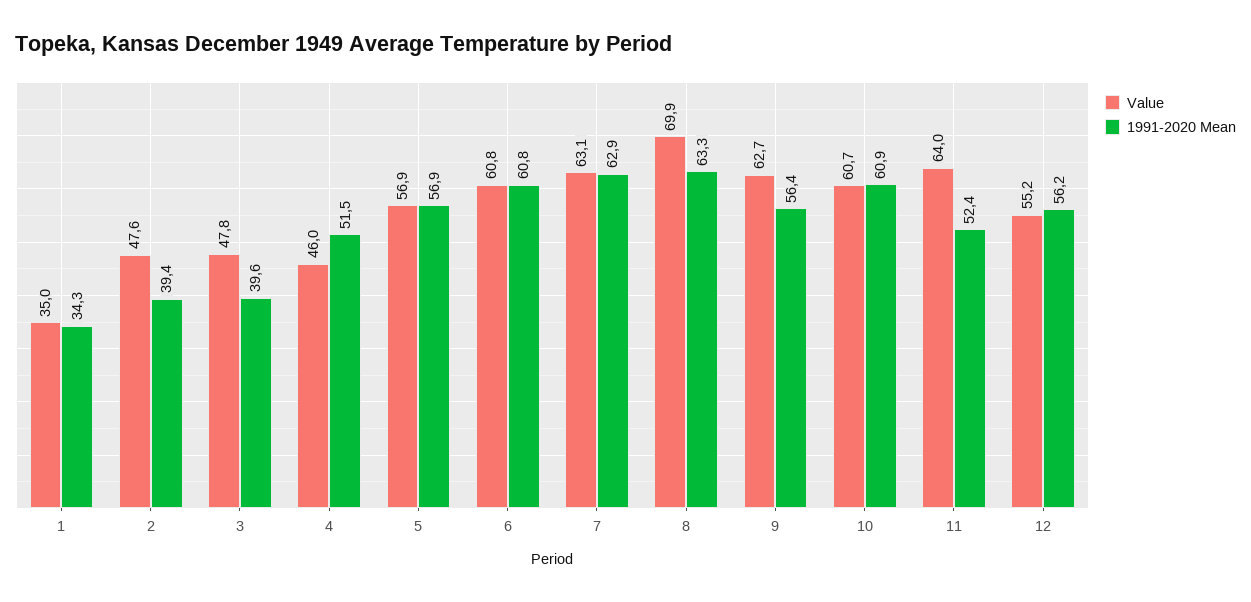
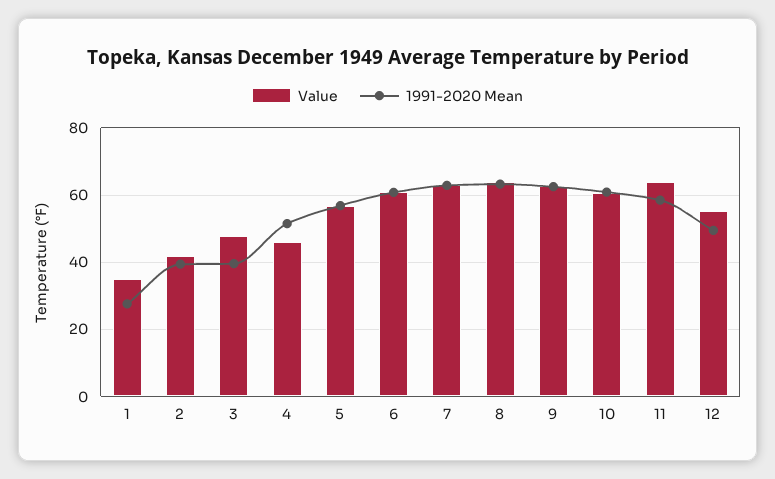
1991-2020 Mean, 1: 34.3 -> 28
Value, 2: 47.6 -> 42
Value, 8: 69.9 -> 64
1991-2020 Mean, 9: 56.4 -> 62
1991-2020 Mean, 11: 52.4 -> 58
1991-2020 Mean, 12: 56.2 -> 50

